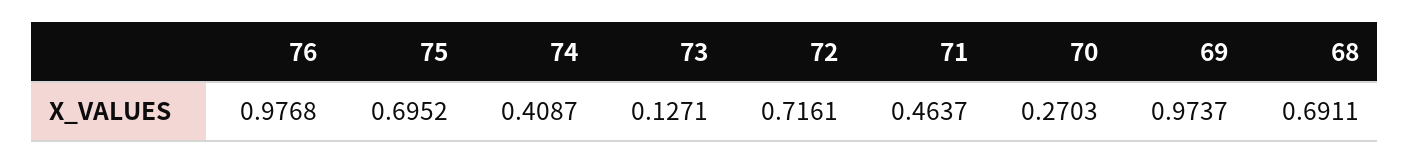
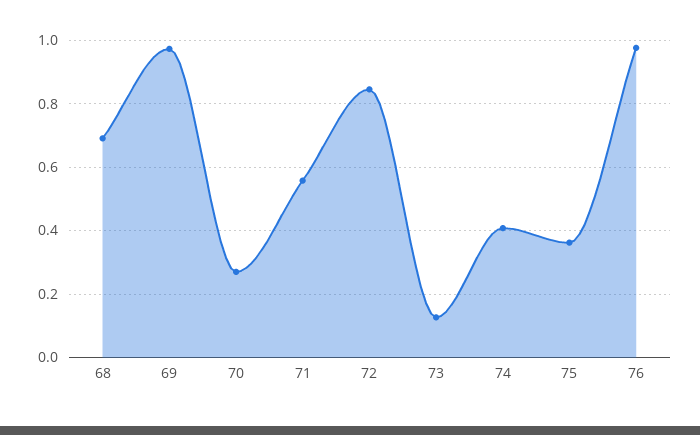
75: 0.6952 -> 0.36
72: 0.7161 -> 0.84
71: 0.4637 -> 0.56

